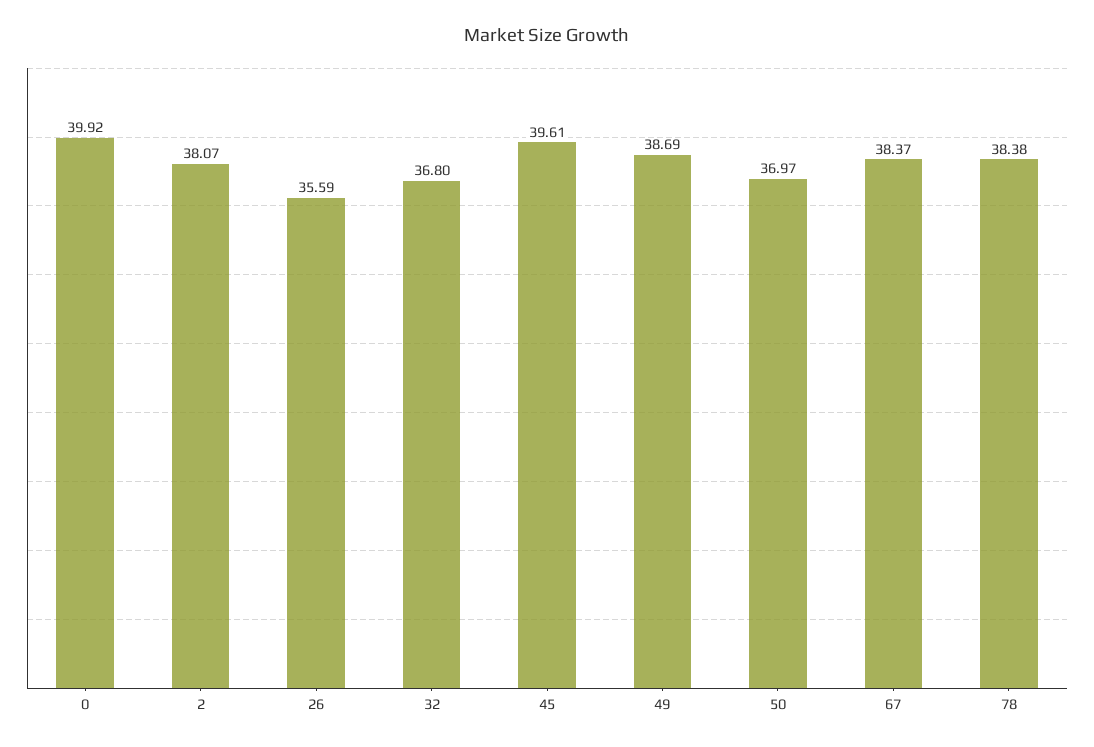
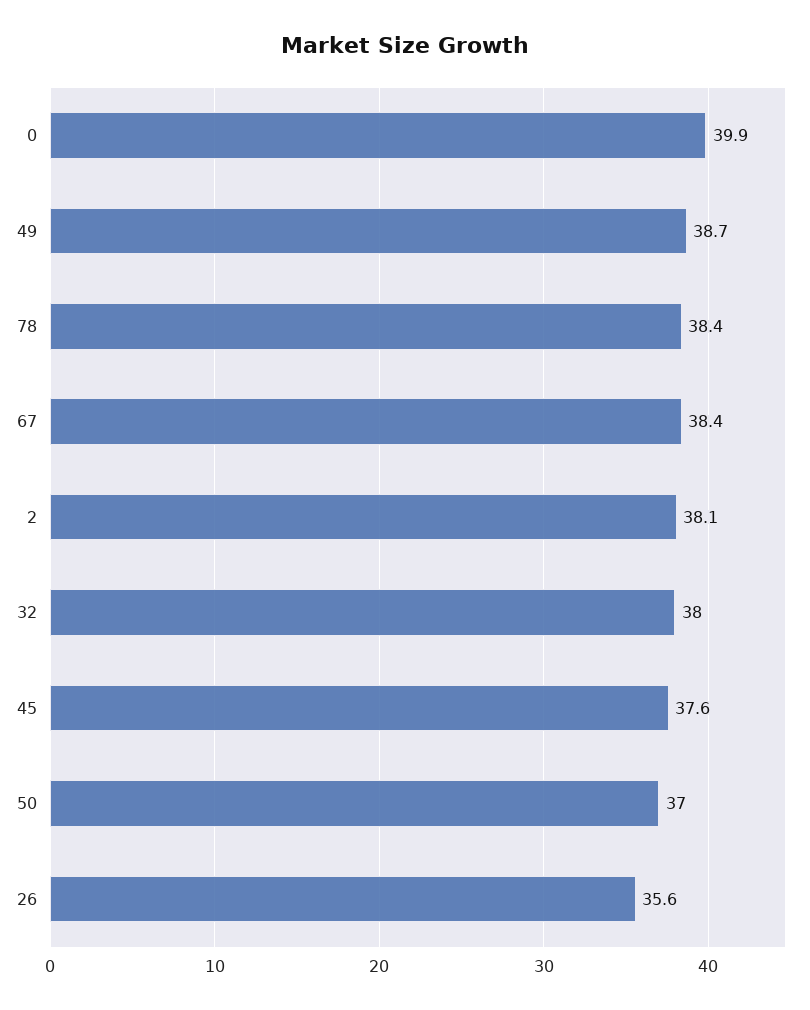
32: 36.8 -> 38
45: 39.61 -> 37.6

